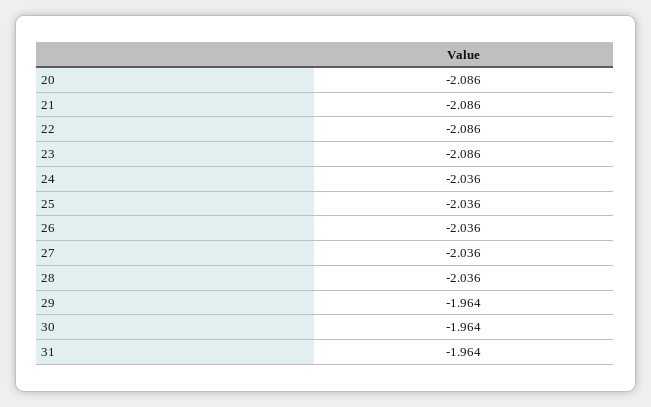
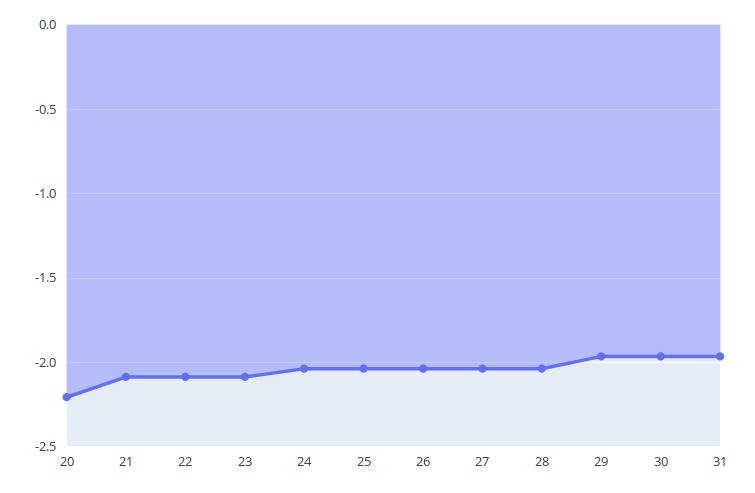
20: -2.086 -> -2.2

